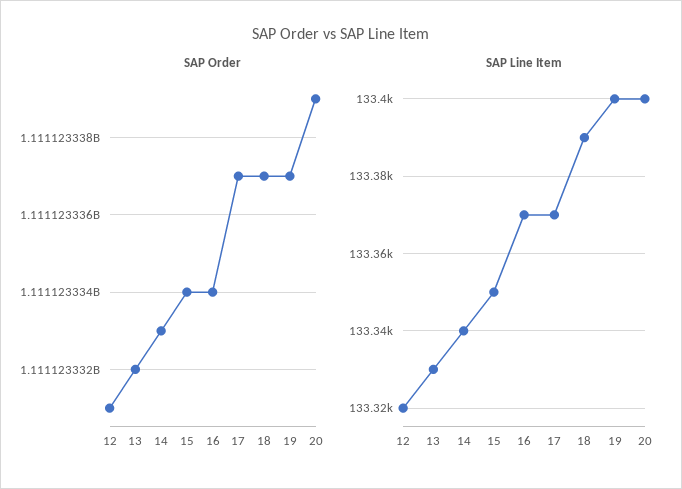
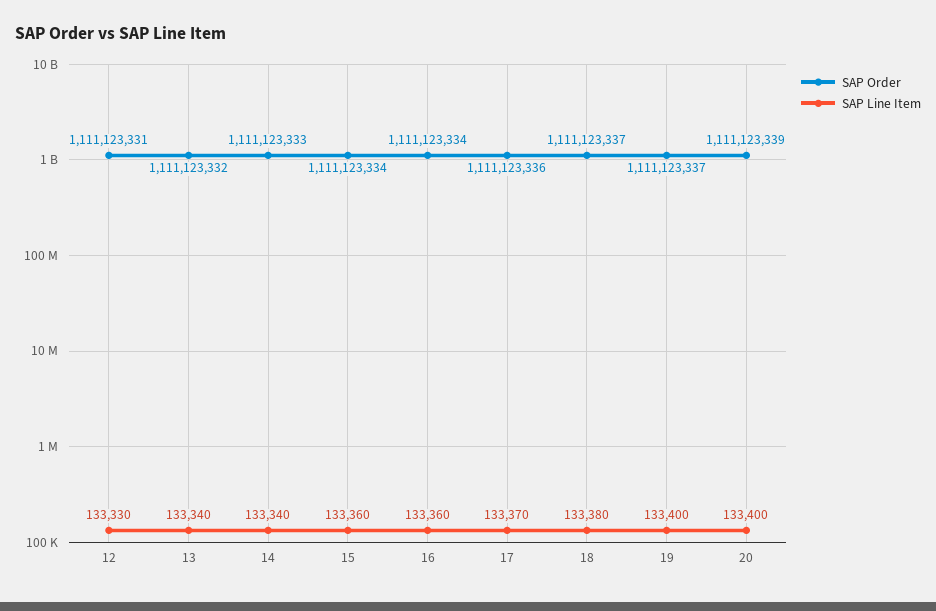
SAP Order, 17: 1111123337 -> 1111123336
SAP Line Item, 12: 133320 -> 133330
SAP Line Item, 13: 133330 -> 133340
SAP Line Item, 15: 133350 -> 133360
SAP Line Item, 16: 133370 -> 133360
SAP Line Item, 18: 133390 -> 133380

